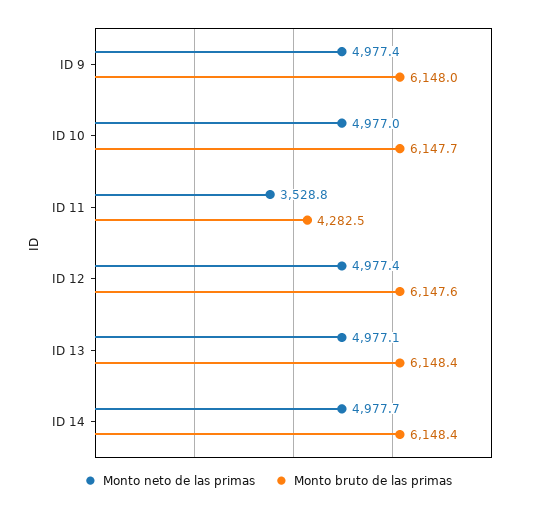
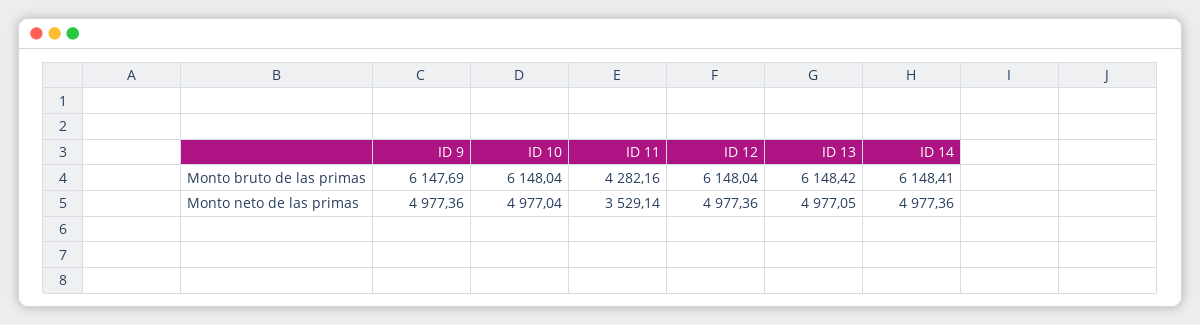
Monto bruto de las primas, ID 9: 6148 -> 6147.69
Monto bruto de las primas, ID 10: 6147.7 -> 6148.04
Monto neto de las primas, ID 11: 3528.8 -> 3529.14
Monto bruto de las primas, ID 11: 4282.5 -> 4282.16
Monto bruto de las primas, ID 12: 6147.6 -> 6148.04
Monto neto de las primas, ID 14: 4977.7 -> 4977.36

